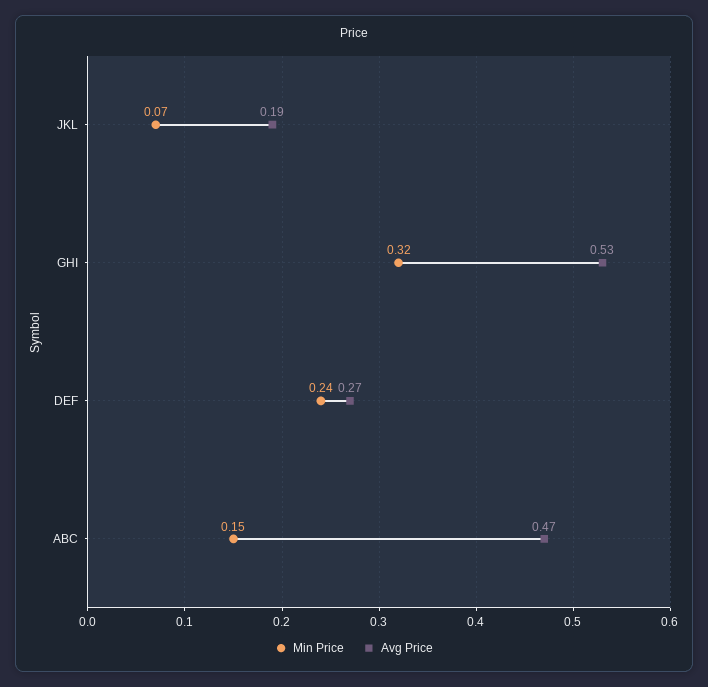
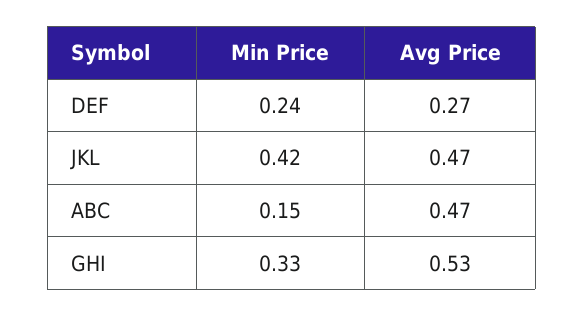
Min Price, JKL: 0.07 -> 0.42
Avg Price, JKL: 0.19 -> 0.47
Min Price, GHI: 0.32 -> 0.33

